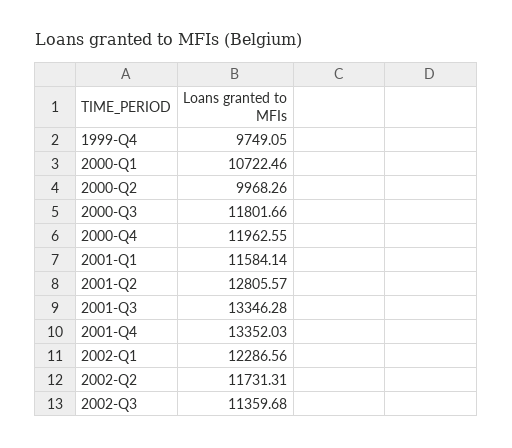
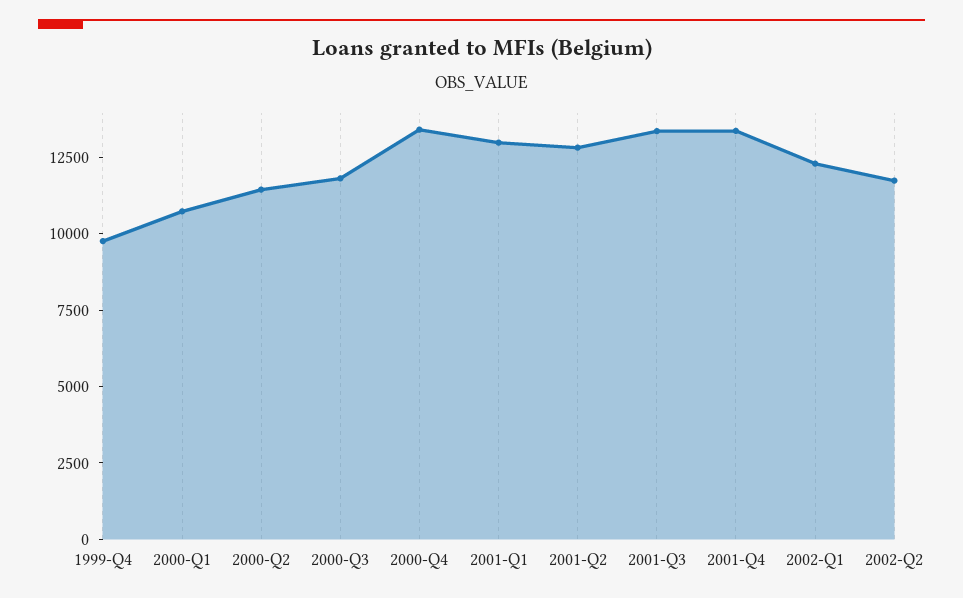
2000-Q2: 9968.26 -> 11500
2000-Q4: 11962.55 -> 13500
2001-Q1: 11584.14 -> 13000
2002-Q3: 11359.68 -> none

